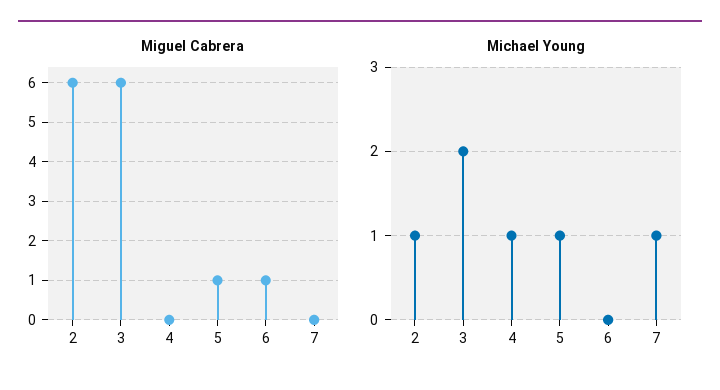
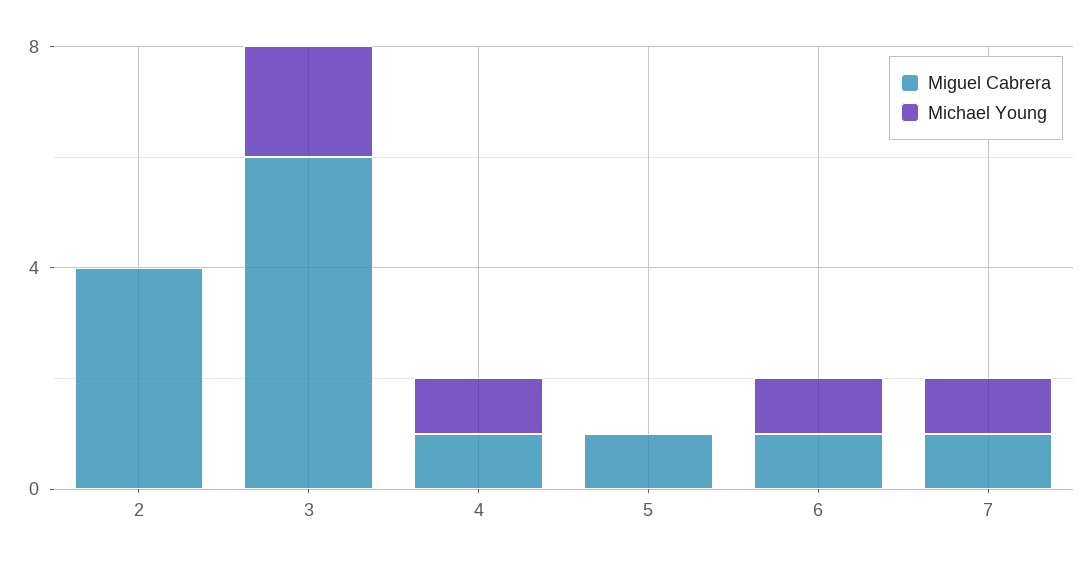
Miguel Cabrera, 2: 6 -> 4
Miguel Cabrera, 4: 0 -> 1
Miguel Cabrera, 7: 0 -> 1
Michael Young, 2: 1 -> 0
Michael Young, 5: 1 -> 0
Michael Young, 6: 0 -> 1

